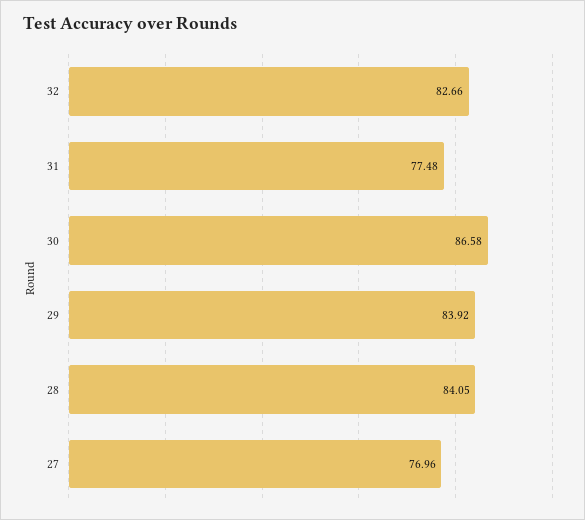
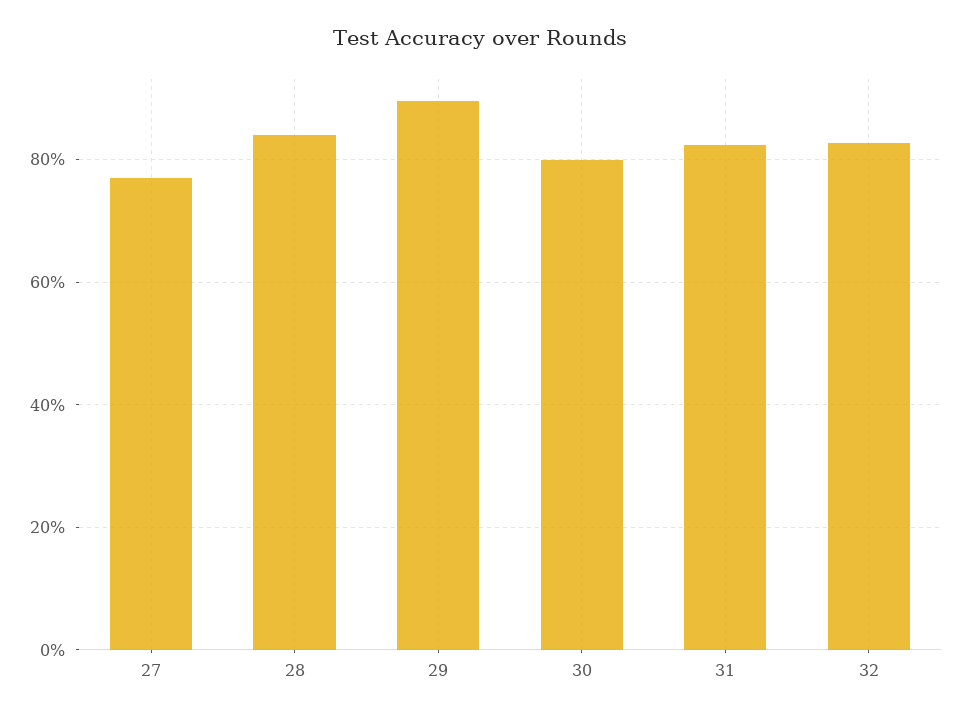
31: 77.48 -> 82
30: 86.58 -> 80
29: 83.92 -> 90

